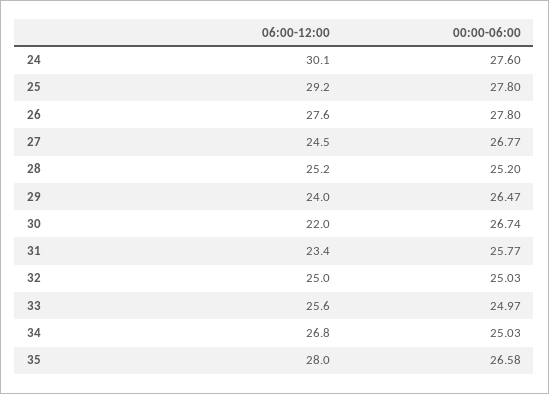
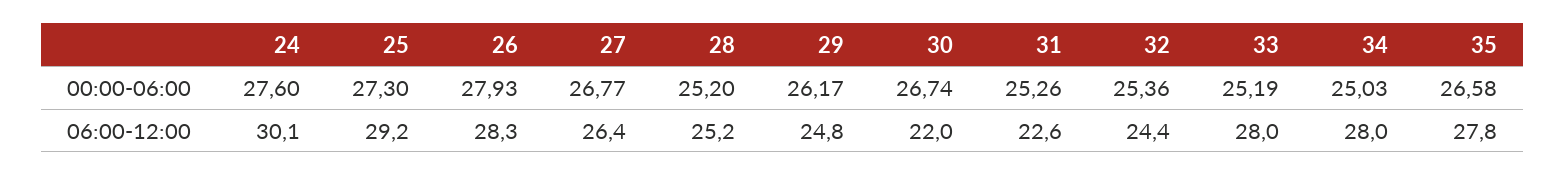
00:00-06:00, 25: 27.8 -> 27.3
06:00-12:00, 26: 27.6 -> 28.3
00:00-06:00, 26: 27.8 -> 27.93
06:00-12:00, 27: 24.5 -> 26.4
06:00-12:00, 29: 24 -> 24.8
00:00-06:00, 29: 26.47 -> 26.17
06:00-12:00, 31: 23.4 -> 22.6
00:00-06:00, 31: 25.77 -> 25.26
06:00-12:00, 32: 25 -> 24.4
00:00-06:00, 32: 25.03 -> 25.36
06:00-12:00, 33: 25.6 -> 28
00:00-06:00, 33: 24.97 -> 25.19
06:00-12:00, 34: 26.8 -> 28
06:00-12:00, 35: 28 -> 27.8

